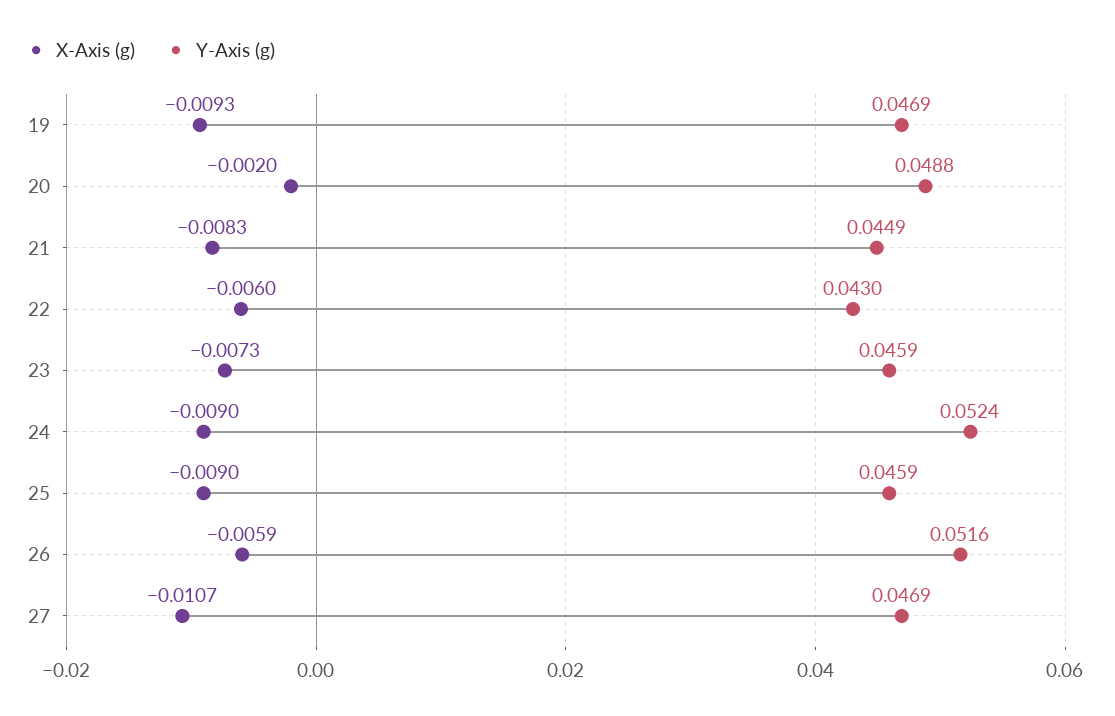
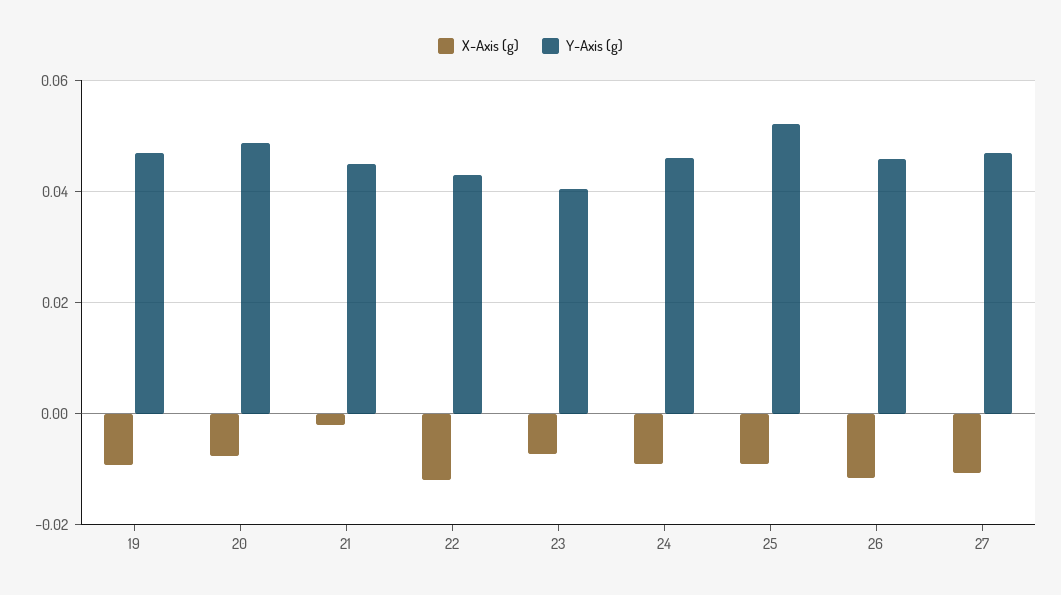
X-Axis (g), 20: -0.002 -> -0.008
X-Axis (g), 21: -0.0083 -> -0.002
X-Axis (g), 22: -0.006 -> -0.012
Y-Axis (g), 23: 0.0459 -> 0.04
Y-Axis (g), 24: 0.0524 -> 0.046
Y-Axis (g), 25: 0.0459 -> 0.052
X-Axis (g), 26: -0.0059 -> -0.012
Y-Axis (g), 26: 0.0516 -> 0.046

